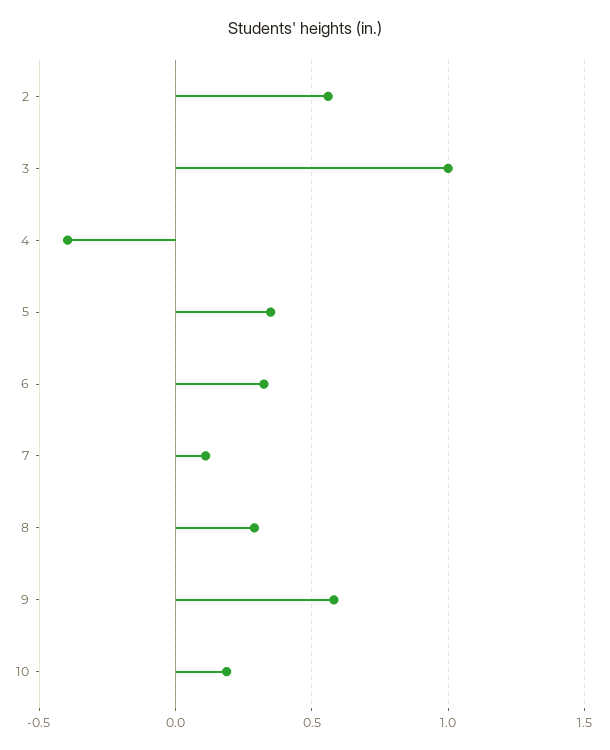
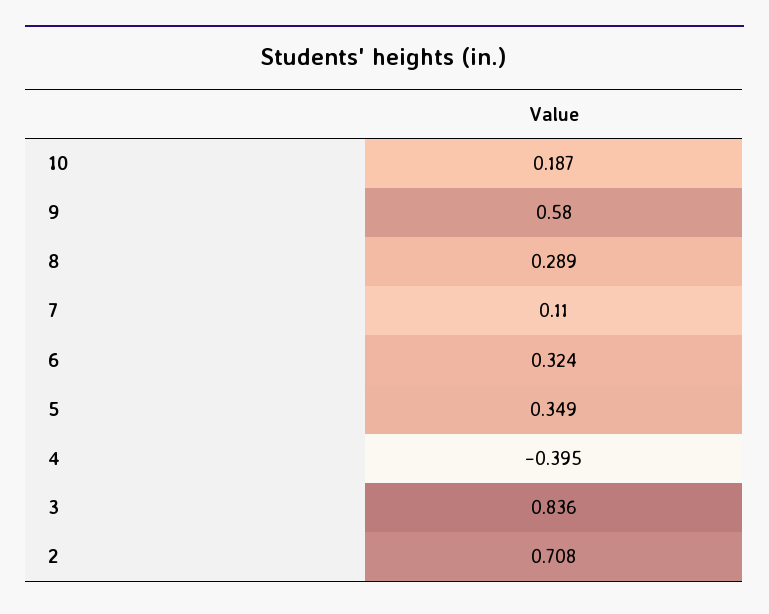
2: 0.55 -> 0.708
3: 1 -> 0.836

